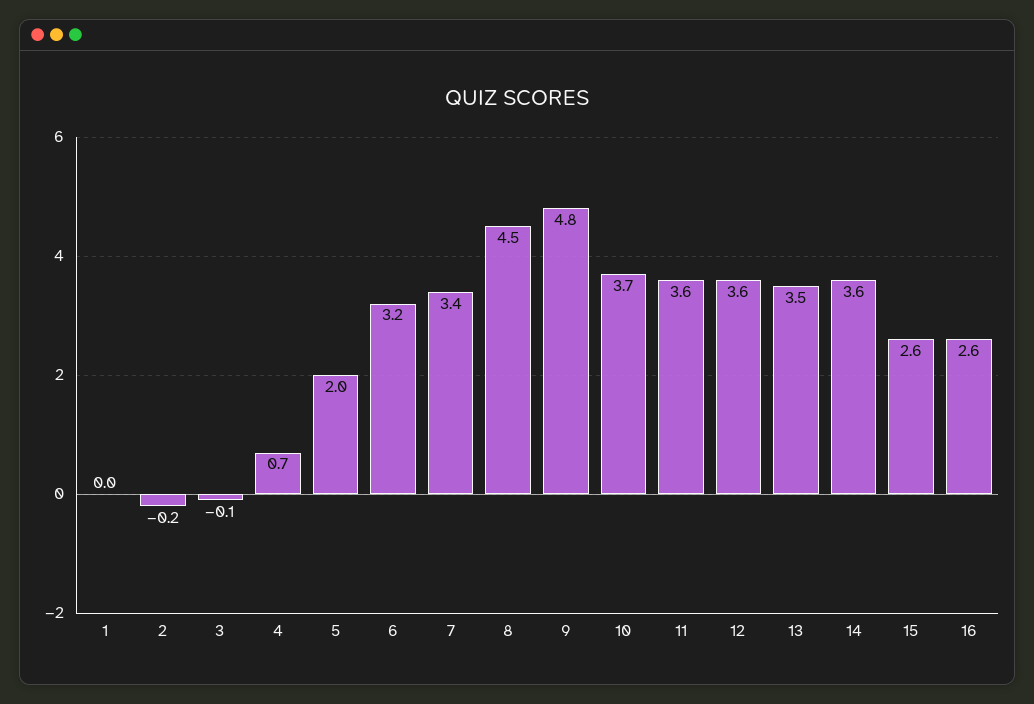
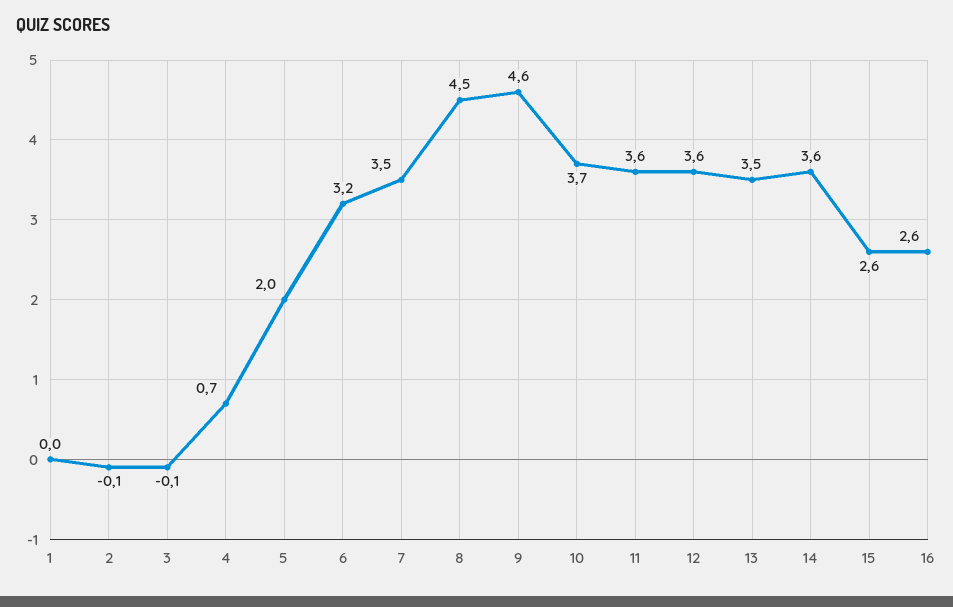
2: -0.2 -> -0.1
7: 3.4 -> 3.5
9: 4.8 -> 4.6

